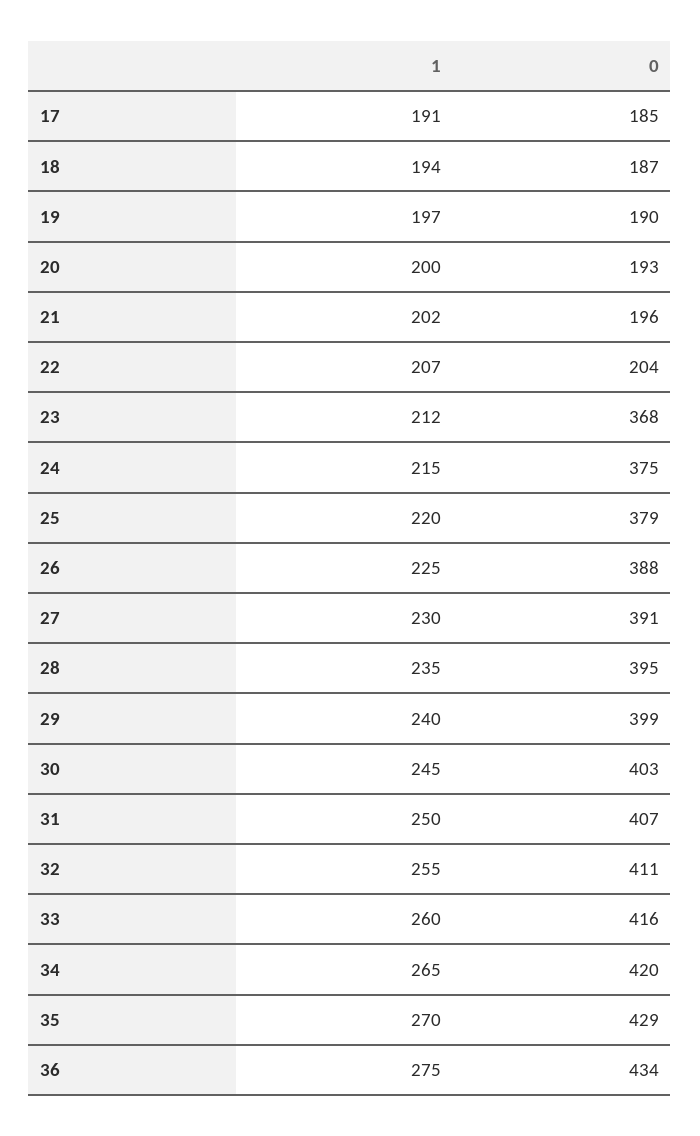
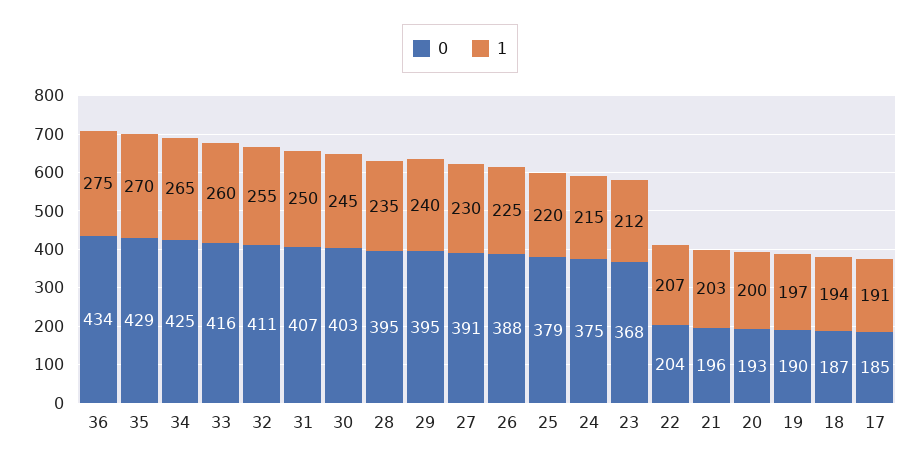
1, 21: 202 -> 203
0, 29: 399 -> 395
0, 34: 420 -> 425

